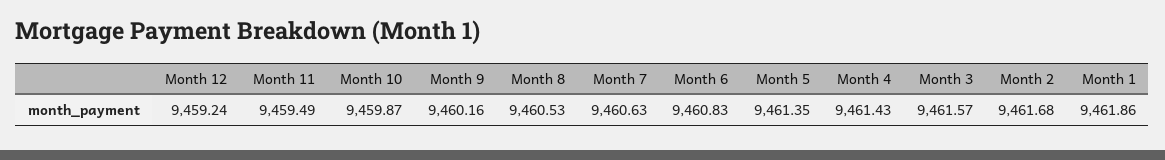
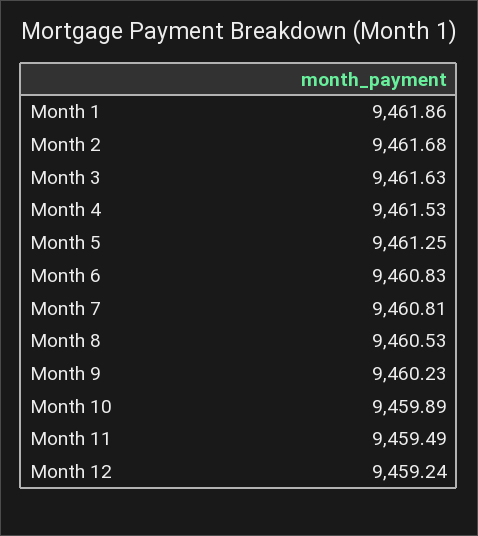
Month 10: 9459.87 -> 9459.89
Month 9: 9460.16 -> 9460.23
Month 7: 9460.63 -> 9460.81
Month 5: 9461.35 -> 9461.25
Month 4: 9461.43 -> 9461.53
Month 3: 9461.57 -> 9461.63

